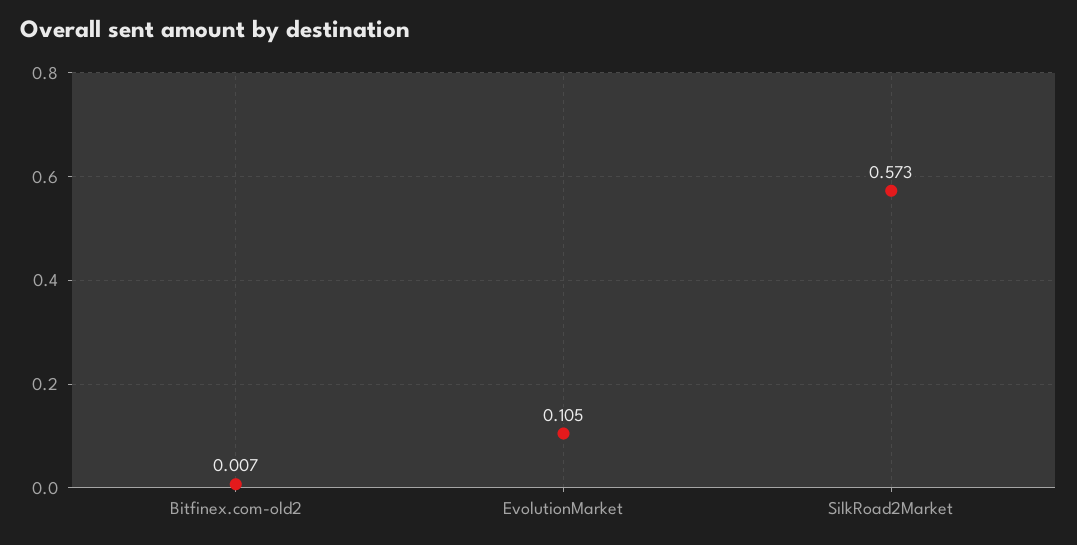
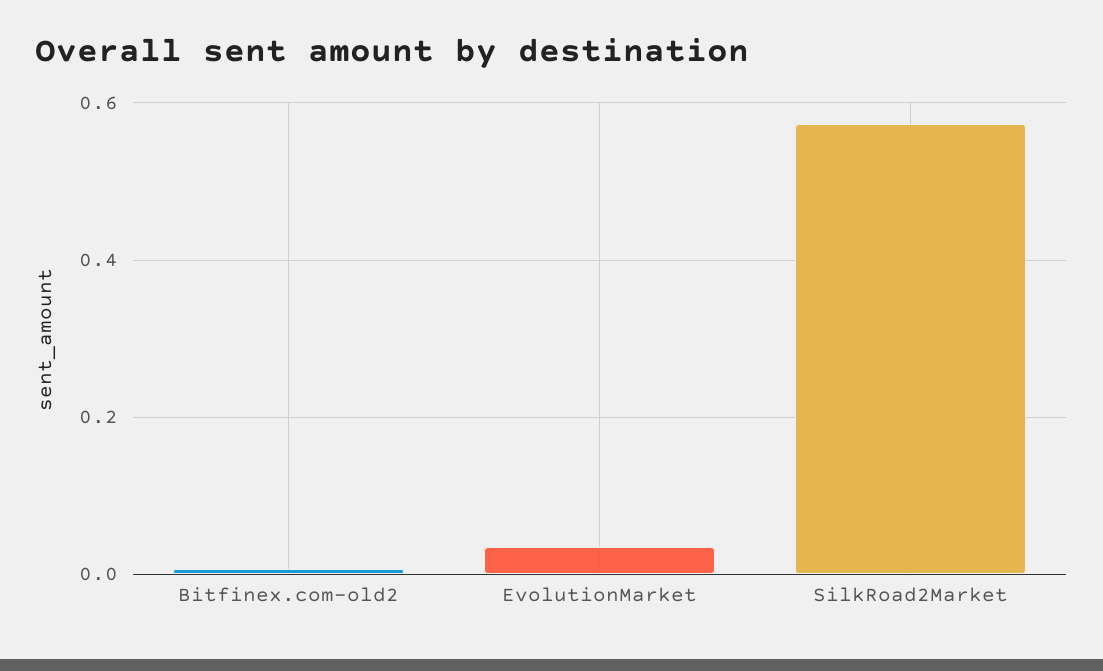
EvolutionMarket: 0.105 -> 0.04

